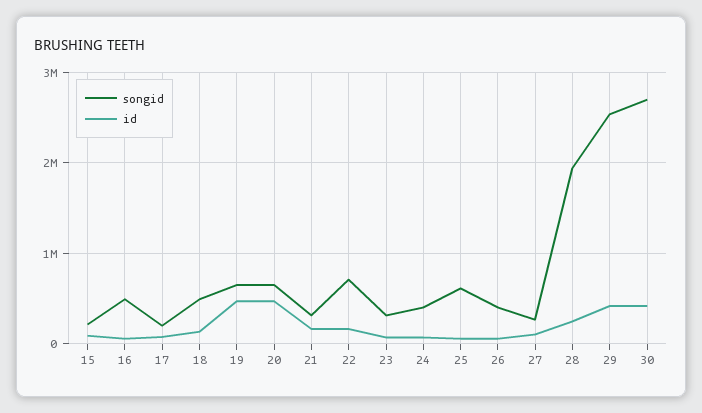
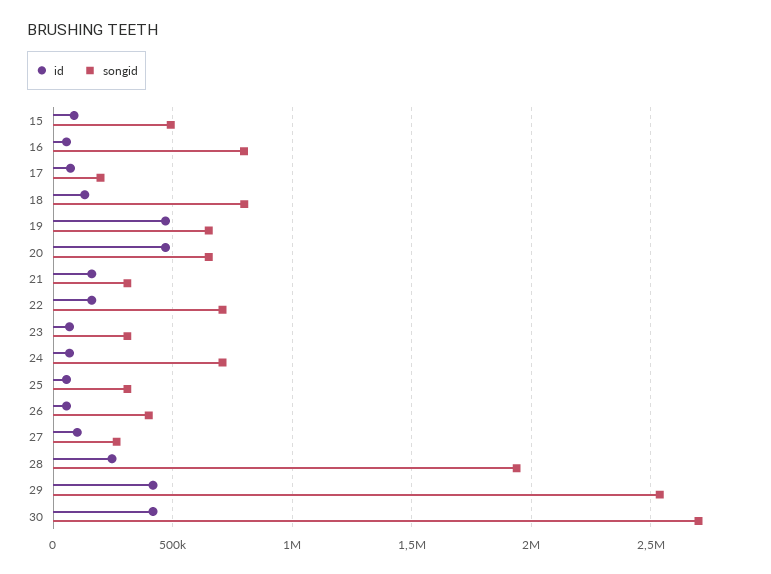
songid, 15: 200000 -> 500000
songid, 16: 500000 -> 800000
songid, 18: 500000 -> 800000
songid, 24: 400000 -> 700000
songid, 25: 600000 -> 300000

